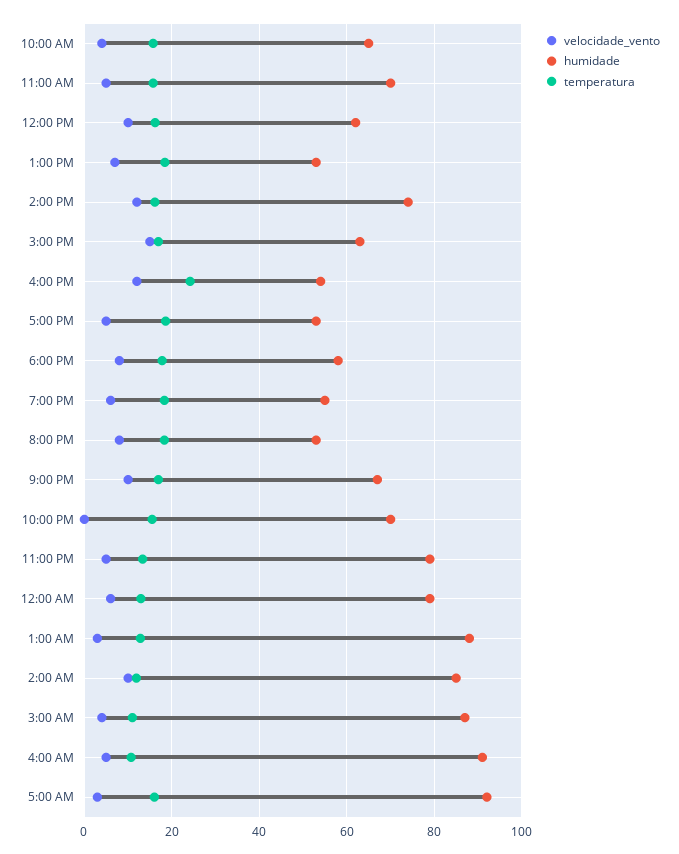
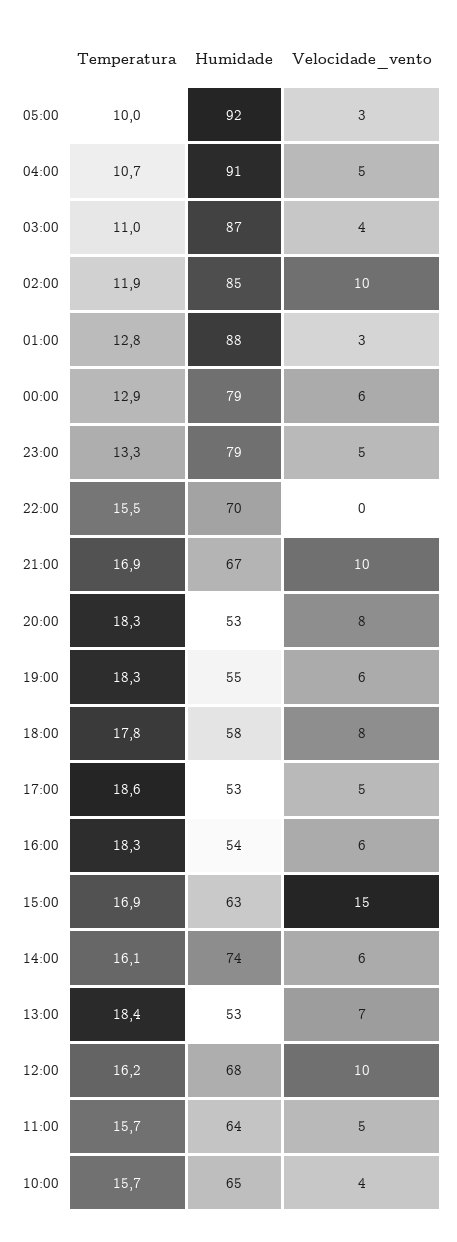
humidade, 11:00 AM: 70 -> 64
humidade, 12:00 PM: 62 -> 68
velocidade_vento, 2:00 PM: 12 -> 6
velocidade_vento, 4:00 PM: 12 -> 6
temperatura, 4:00 PM: 24 -> 18.3
temperatura, 5:00 AM: 16 -> 10

